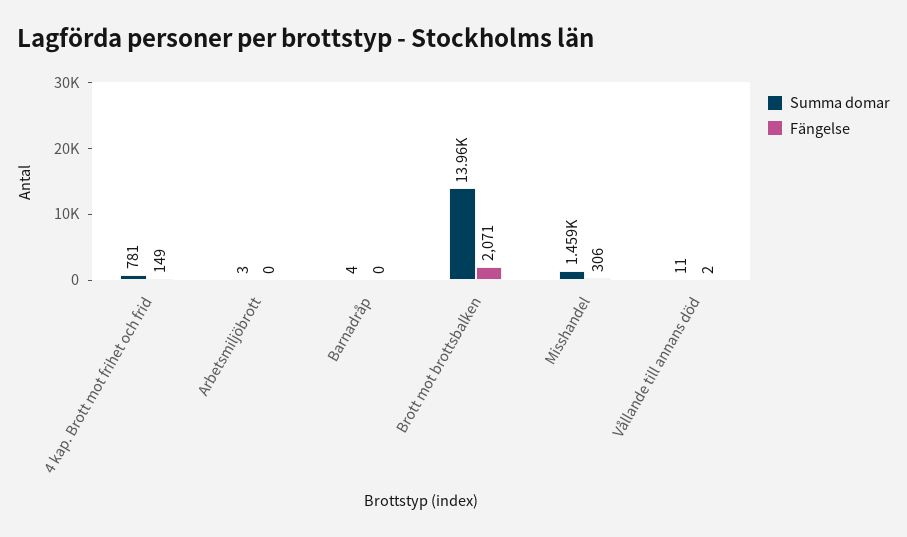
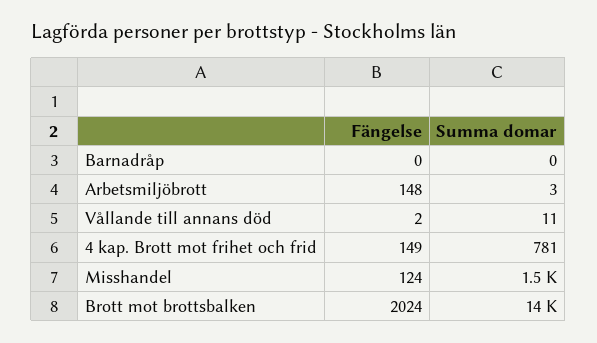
Fängelse, Arbetsmiljöbrott: 0 -> 148
Summa domar, Barnadråp: 4 -> 0
Fängelse, Brott mot brottsbalken: 2071 -> 2024
Fängelse, Misshandel: 306 -> 124

